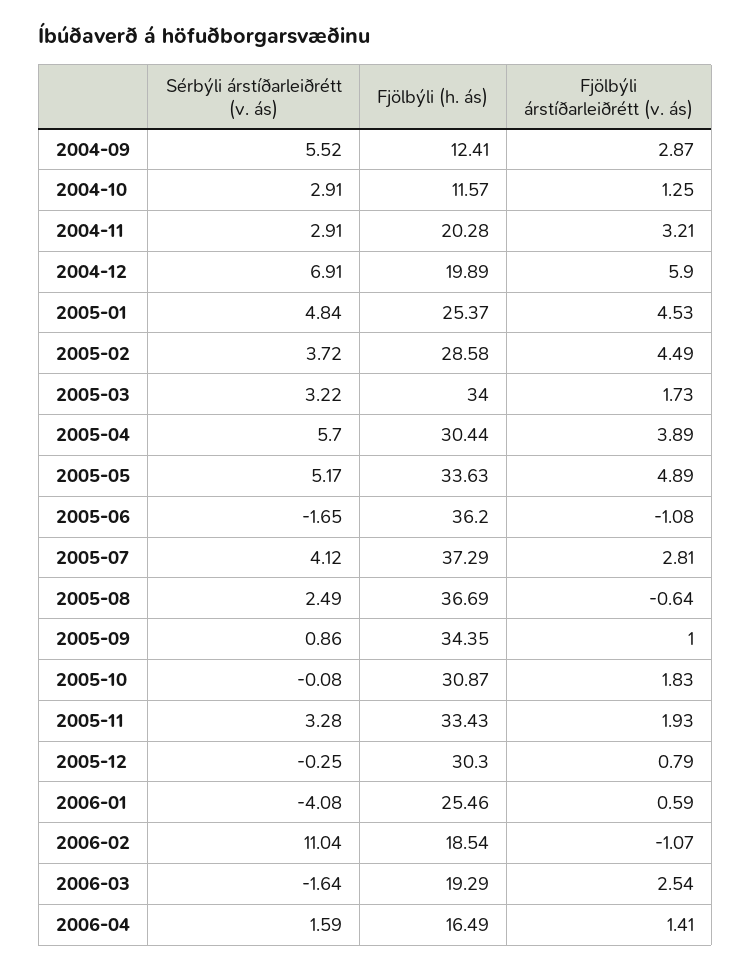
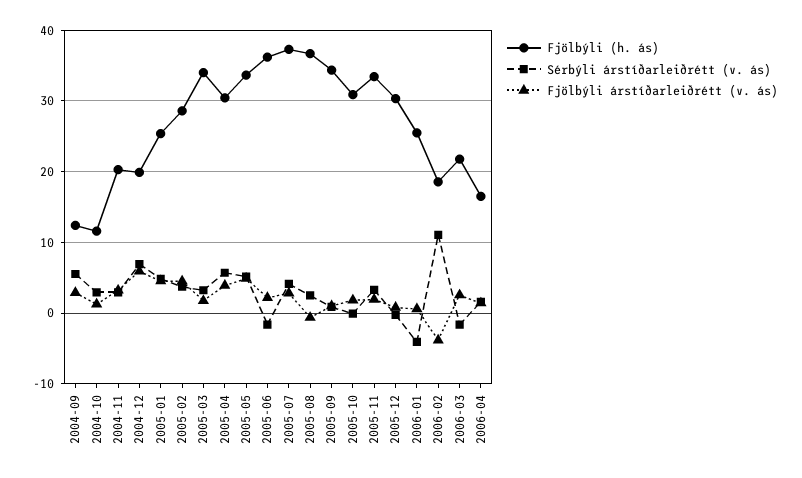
Fjölbýli árstíðarleiðrétt (v. ás), 2005-06: -1.08 -> 2
Fjölbýli árstíðarleiðrétt (v. ás), 2006-02: -1.07 -> -4
Fjölbýli (h. ás), 2006-03: 19.29 -> 22

